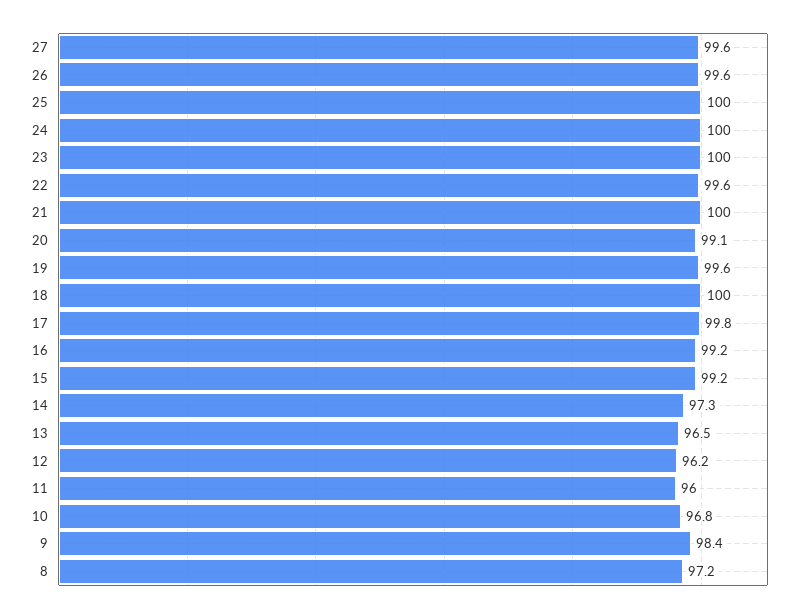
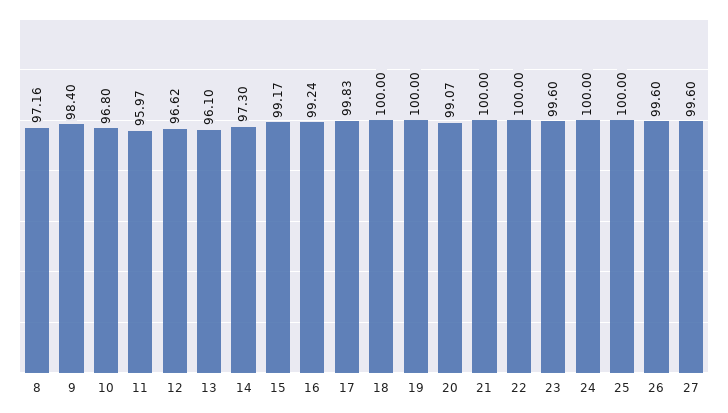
23: 100 -> 99.6
22: 99.6 -> 100
19: 99.6 -> 100
13: 96.5 -> 96.1
12: 96.2 -> 96.62

